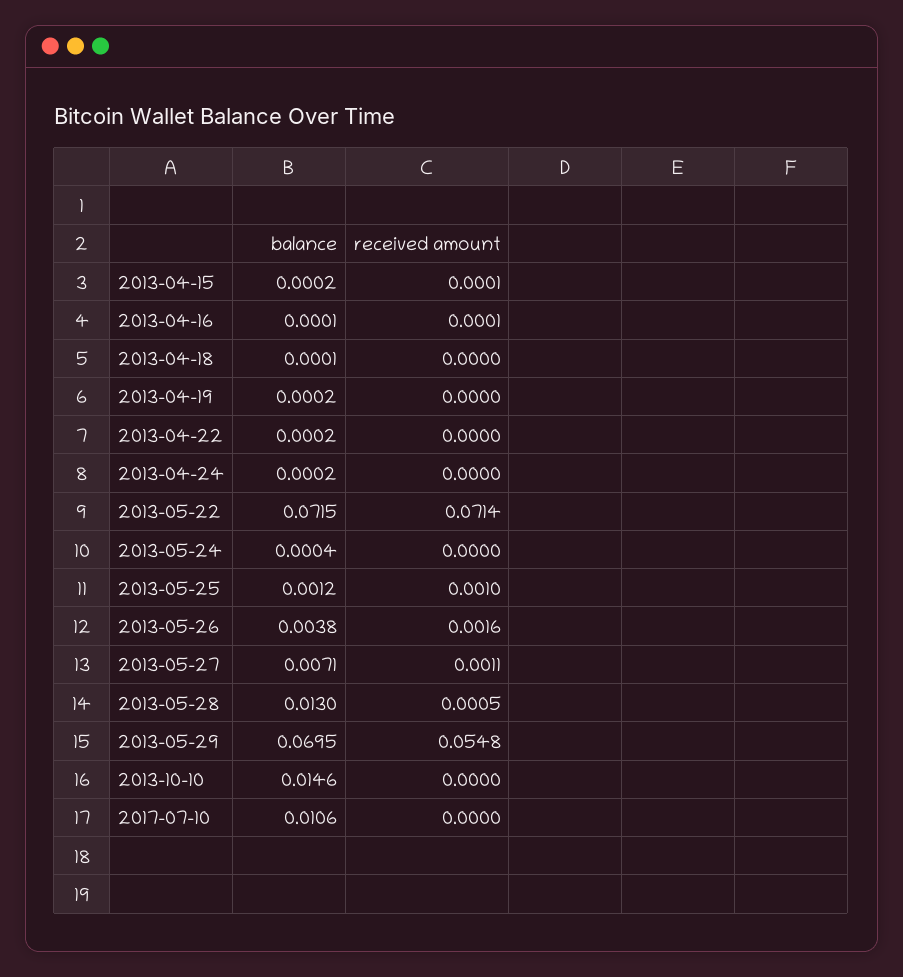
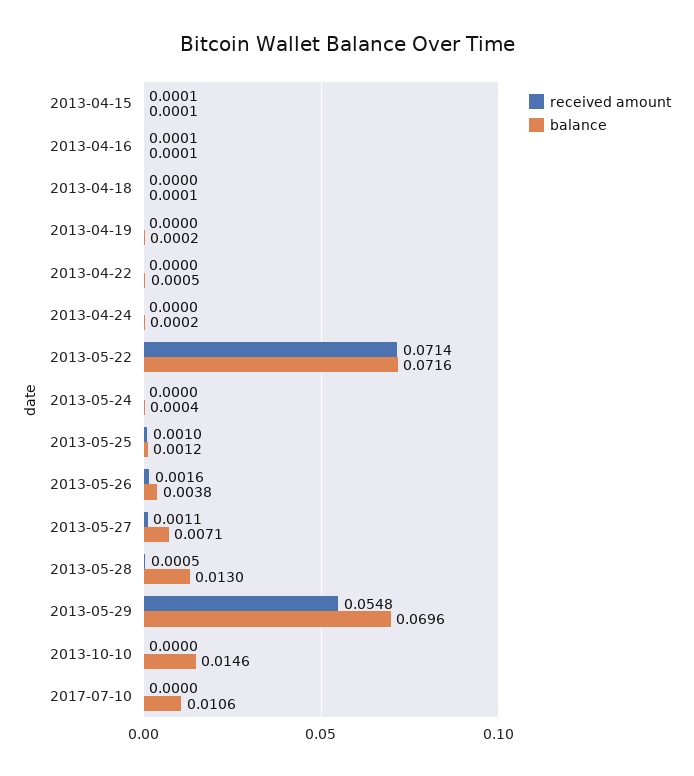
balance, 2013-04-15: 0.0002 -> 0.0001
balance, 2013-04-22: 0.0002 -> 0.0005
balance, 2013-05-22: 0.0715 -> 0.0716
balance, 2013-05-29: 0.0695 -> 0.0696

